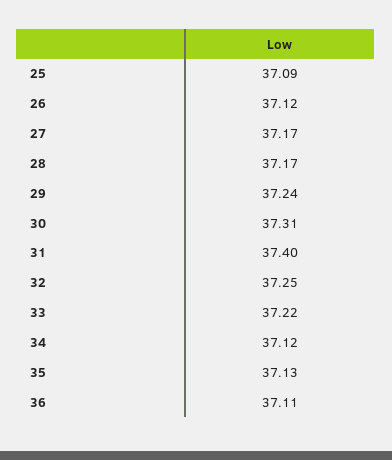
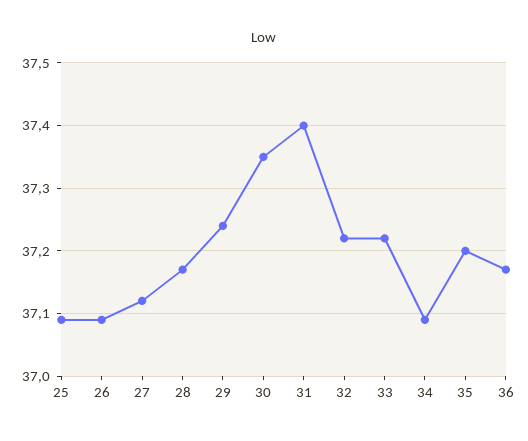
26: 37.12 -> 37.09
27: 37.17 -> 37.12
30: 37.31 -> 37.35
32: 37.25 -> 37.22
34: 37.12 -> 37.09
35: 37.13 -> 37.2
36: 37.11 -> 37.17

